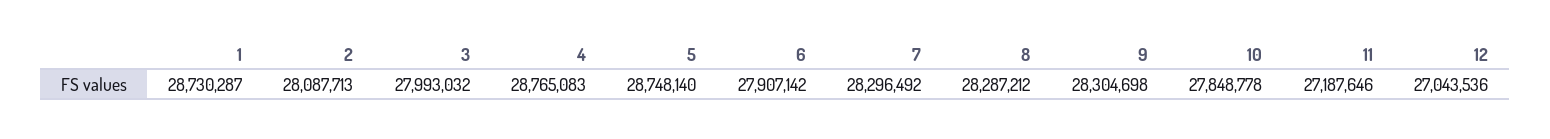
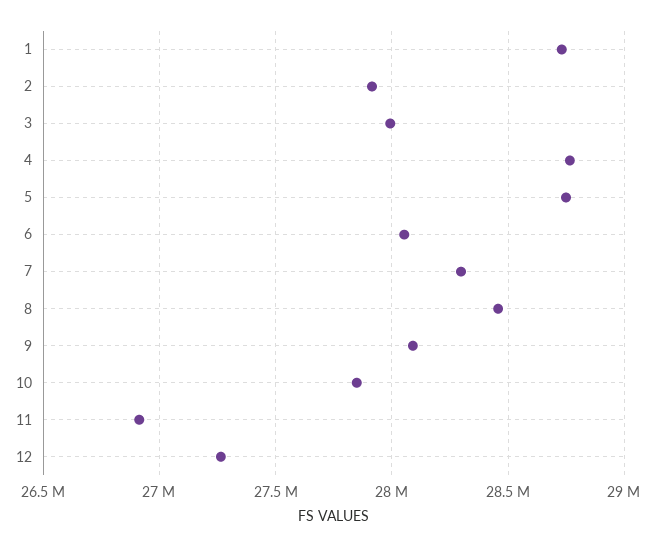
2: 28087713 -> 27900000
6: 27907142 -> 28050000
8: 28287212 -> 28450000
9: 28304698 -> 28100000
11: 27187646 -> 26900000
12: 27043536 -> 27250000

